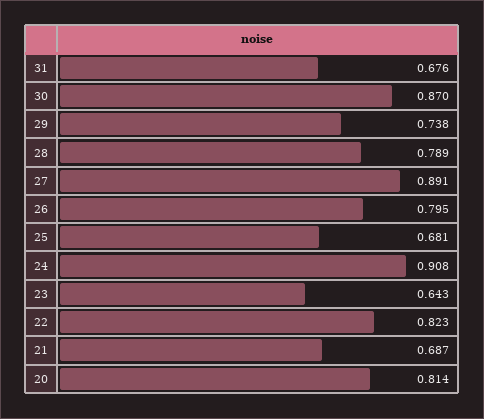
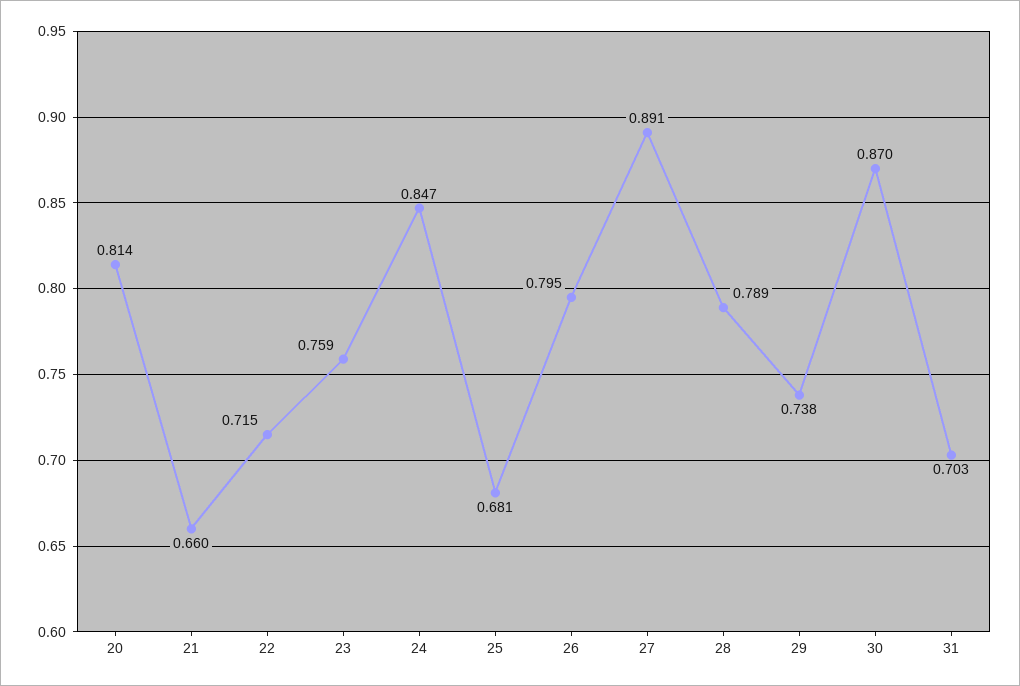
31: 0.676 -> 0.703
24: 0.908 -> 0.847
23: 0.643 -> 0.759
22: 0.823 -> 0.715
21: 0.687 -> 0.66

